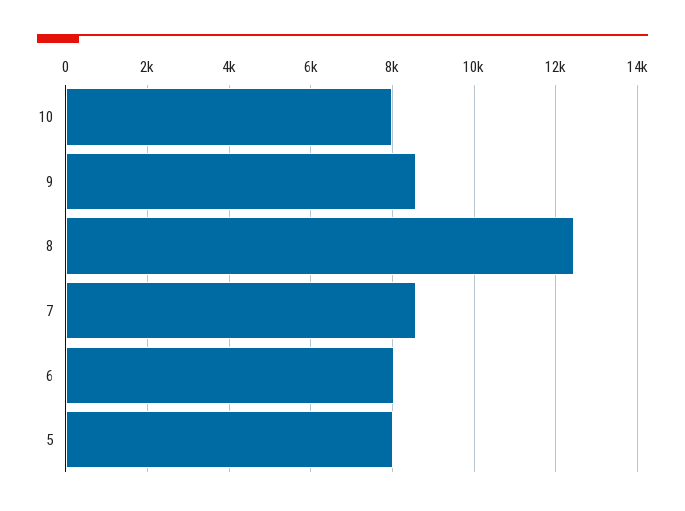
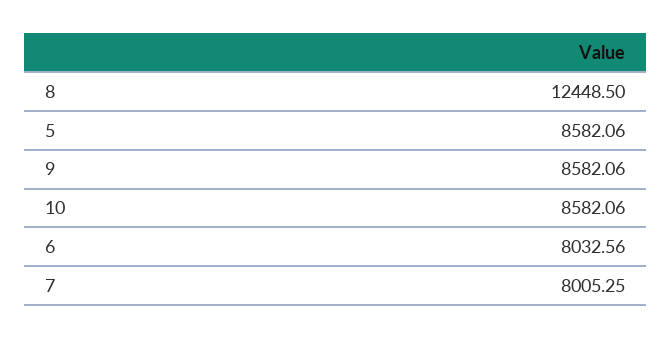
10: 8000 -> 8582.06
7: 8600 -> 8005.25
5: 8000 -> 8582.06

